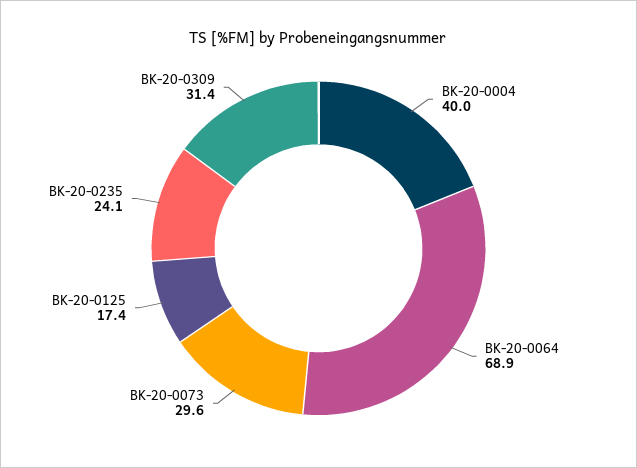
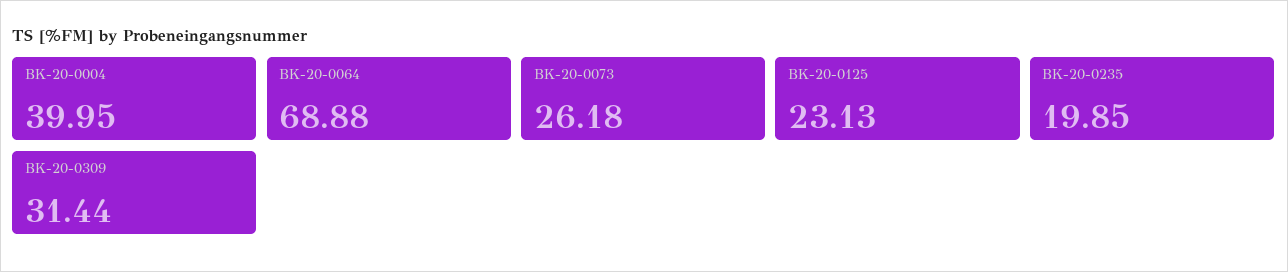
BK-20-0073: 29.6 -> 26.18
BK-20-0125: 17.4 -> 23.13
BK-20-0235: 24.1 -> 19.85

